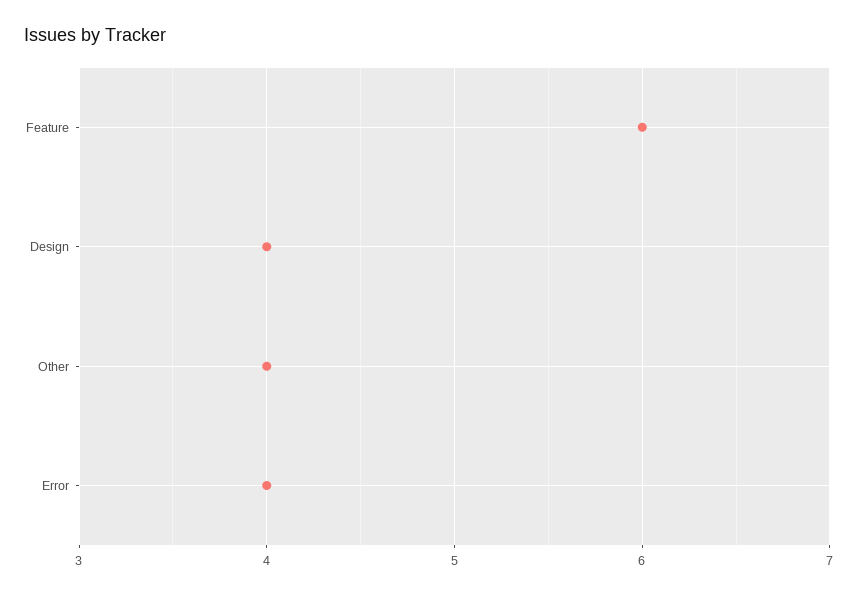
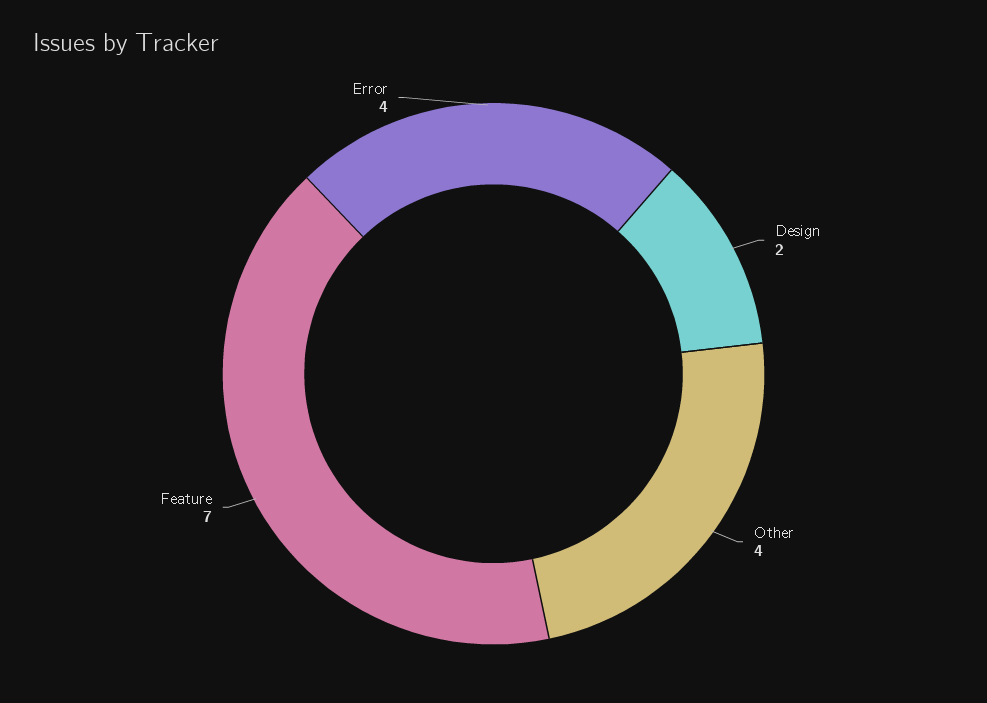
Feature: 6 -> 7
Design: 4 -> 2

